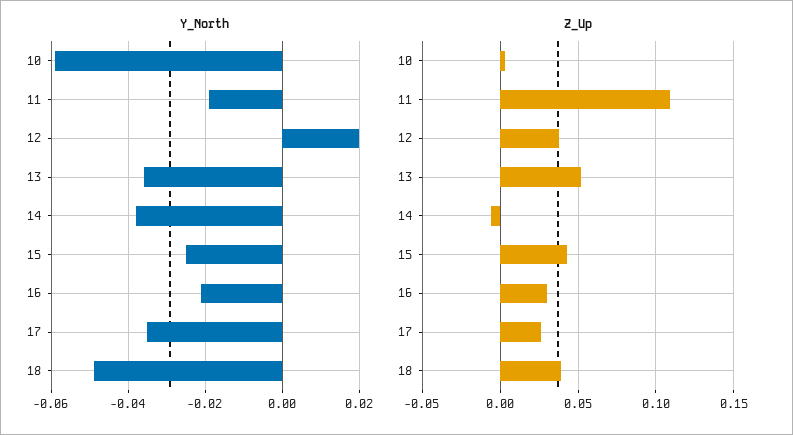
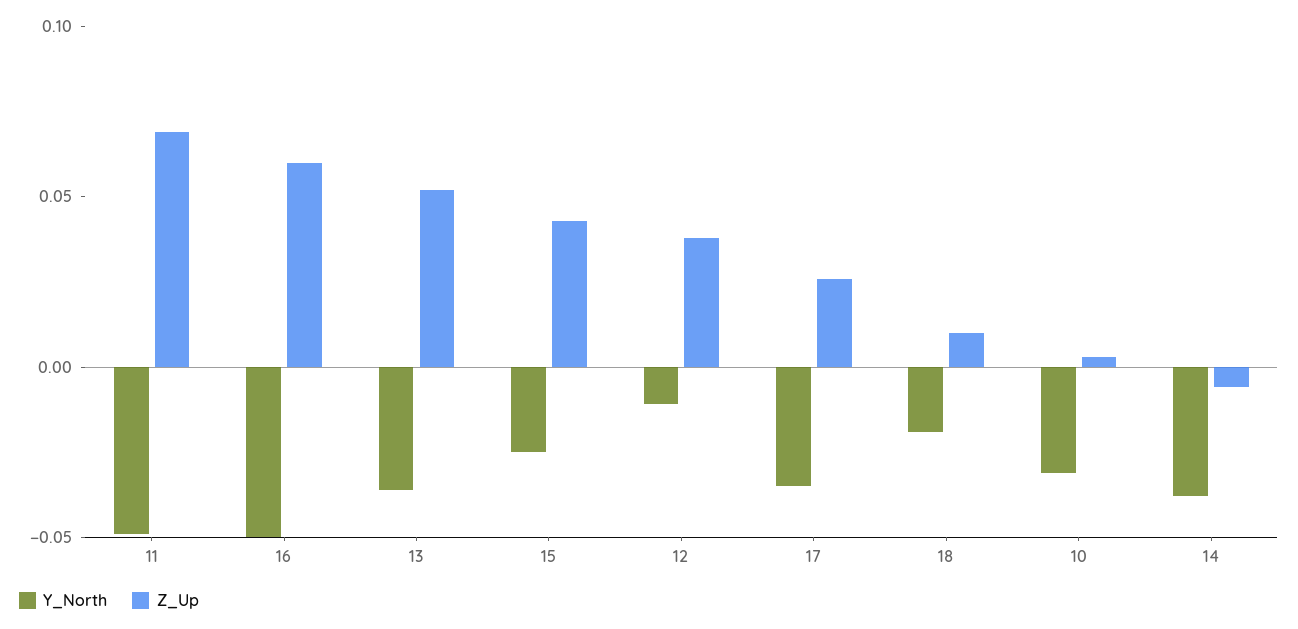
Y_North, 10: -0.06 -> -0.03
Y_North, 11: -0.02 -> -0.05
Y_North, 12: 0.02 -> -0.01
Y_North, 16: -0.02 -> -0.05
Y_North, 18: -0.05 -> -0.02
Z_Up, 11: 0.11 -> 0.07
Z_Up, 16: 0.03 -> 0.06
Z_Up, 18: 0.04 -> 0.01

